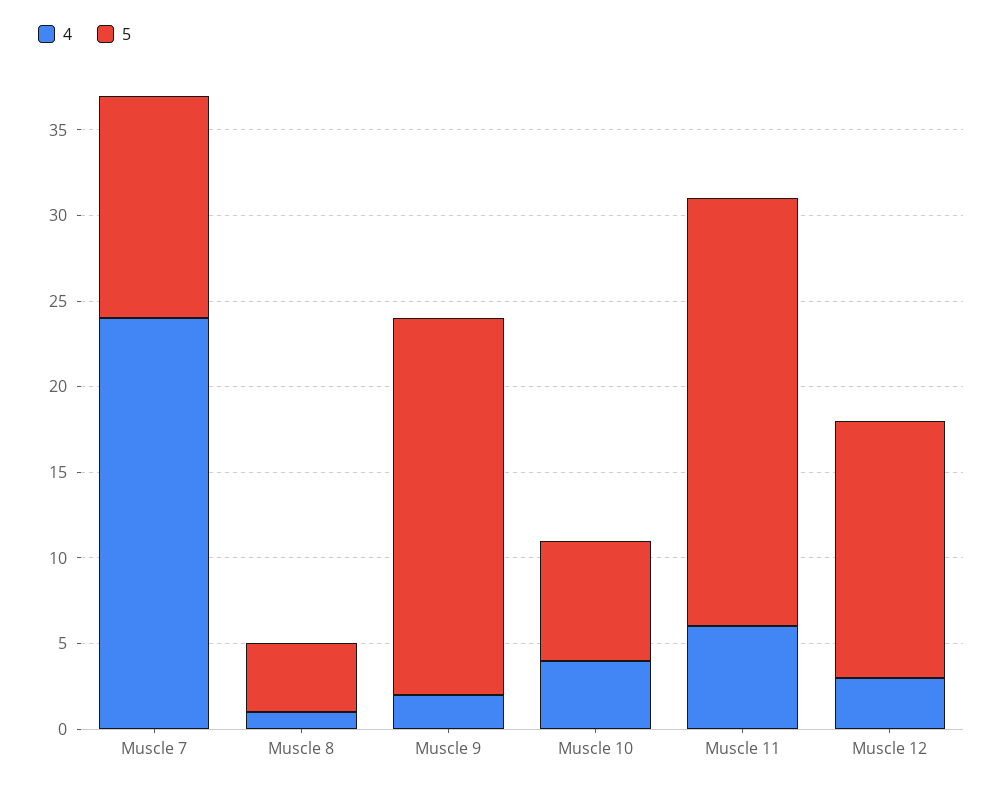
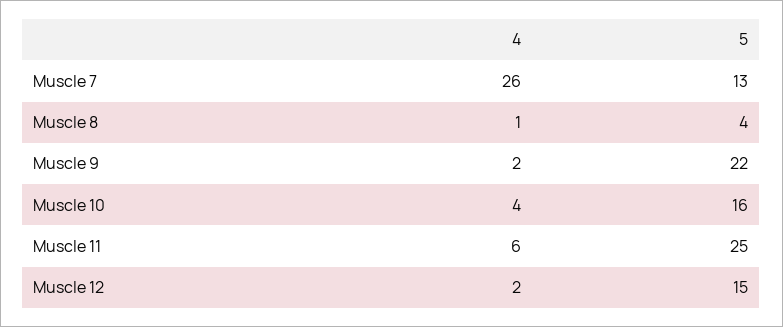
4, Muscle 7: 24 -> 26
5, Muscle 10: 7 -> 16
4, Muscle 12: 3 -> 2

